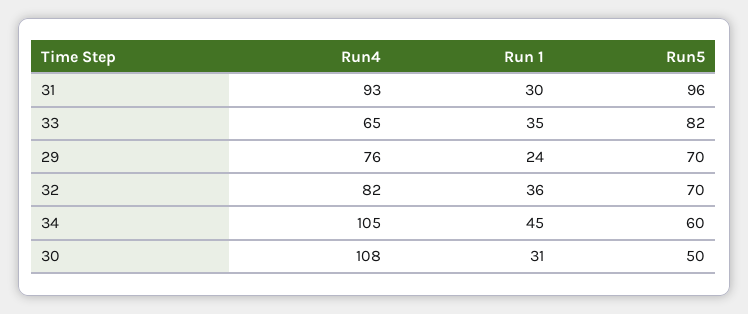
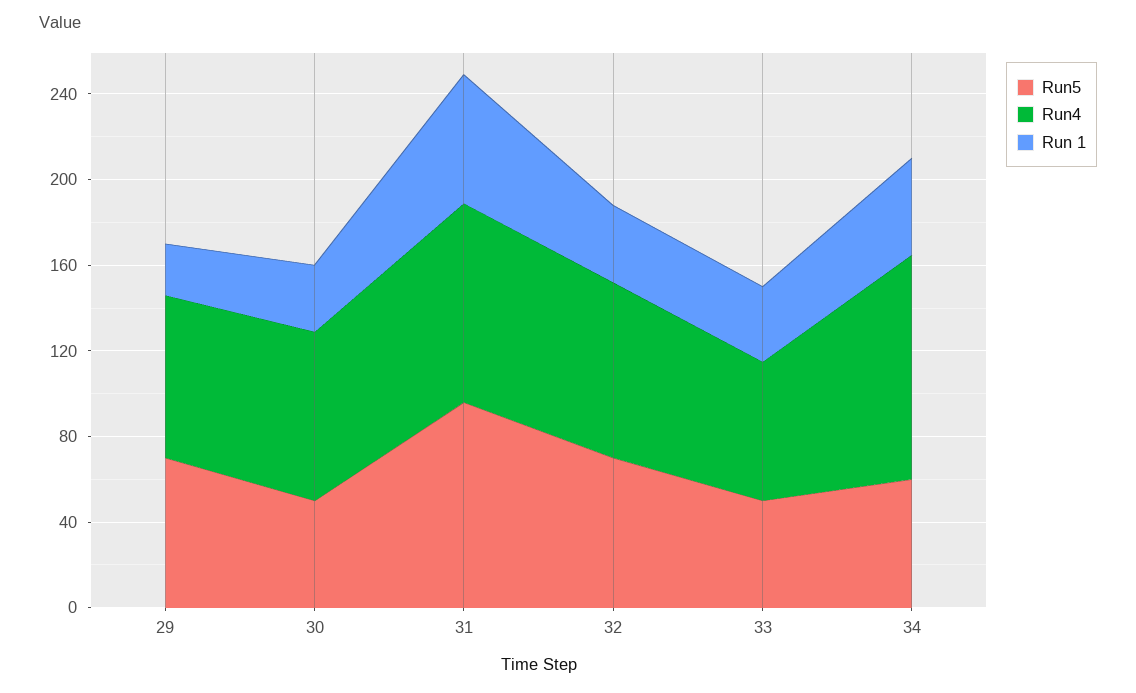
Run 1, 31: 30 -> 60
Run5, 33: 82 -> 50
Run4, 30: 108 -> 80

